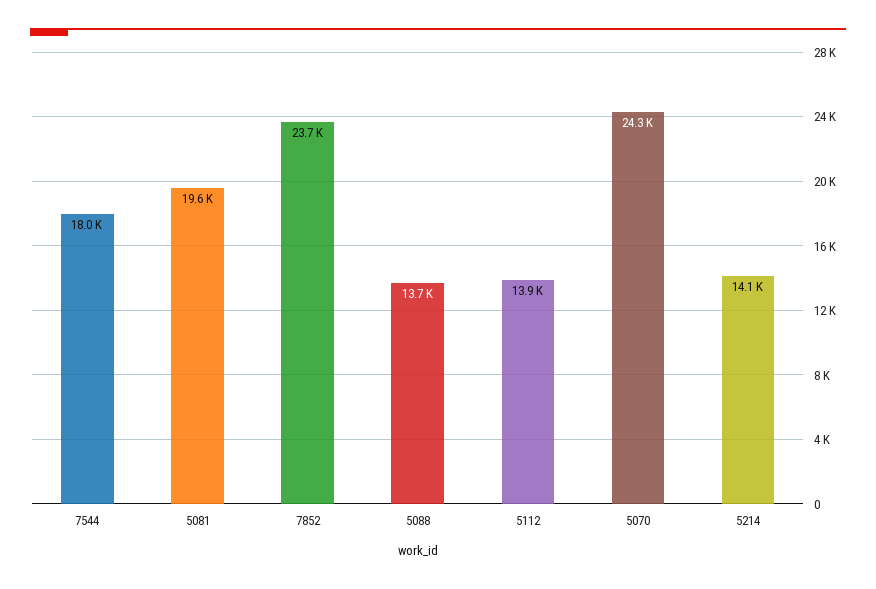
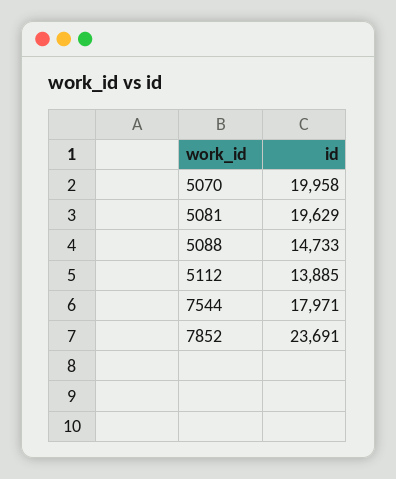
5088: 13700 -> 14733
5070: 24300 -> 19958
5214: 14100 -> none

